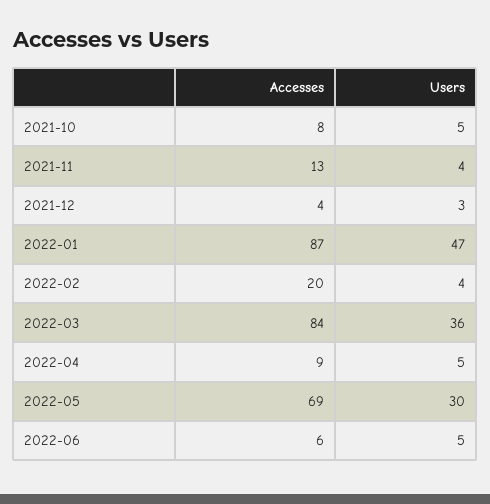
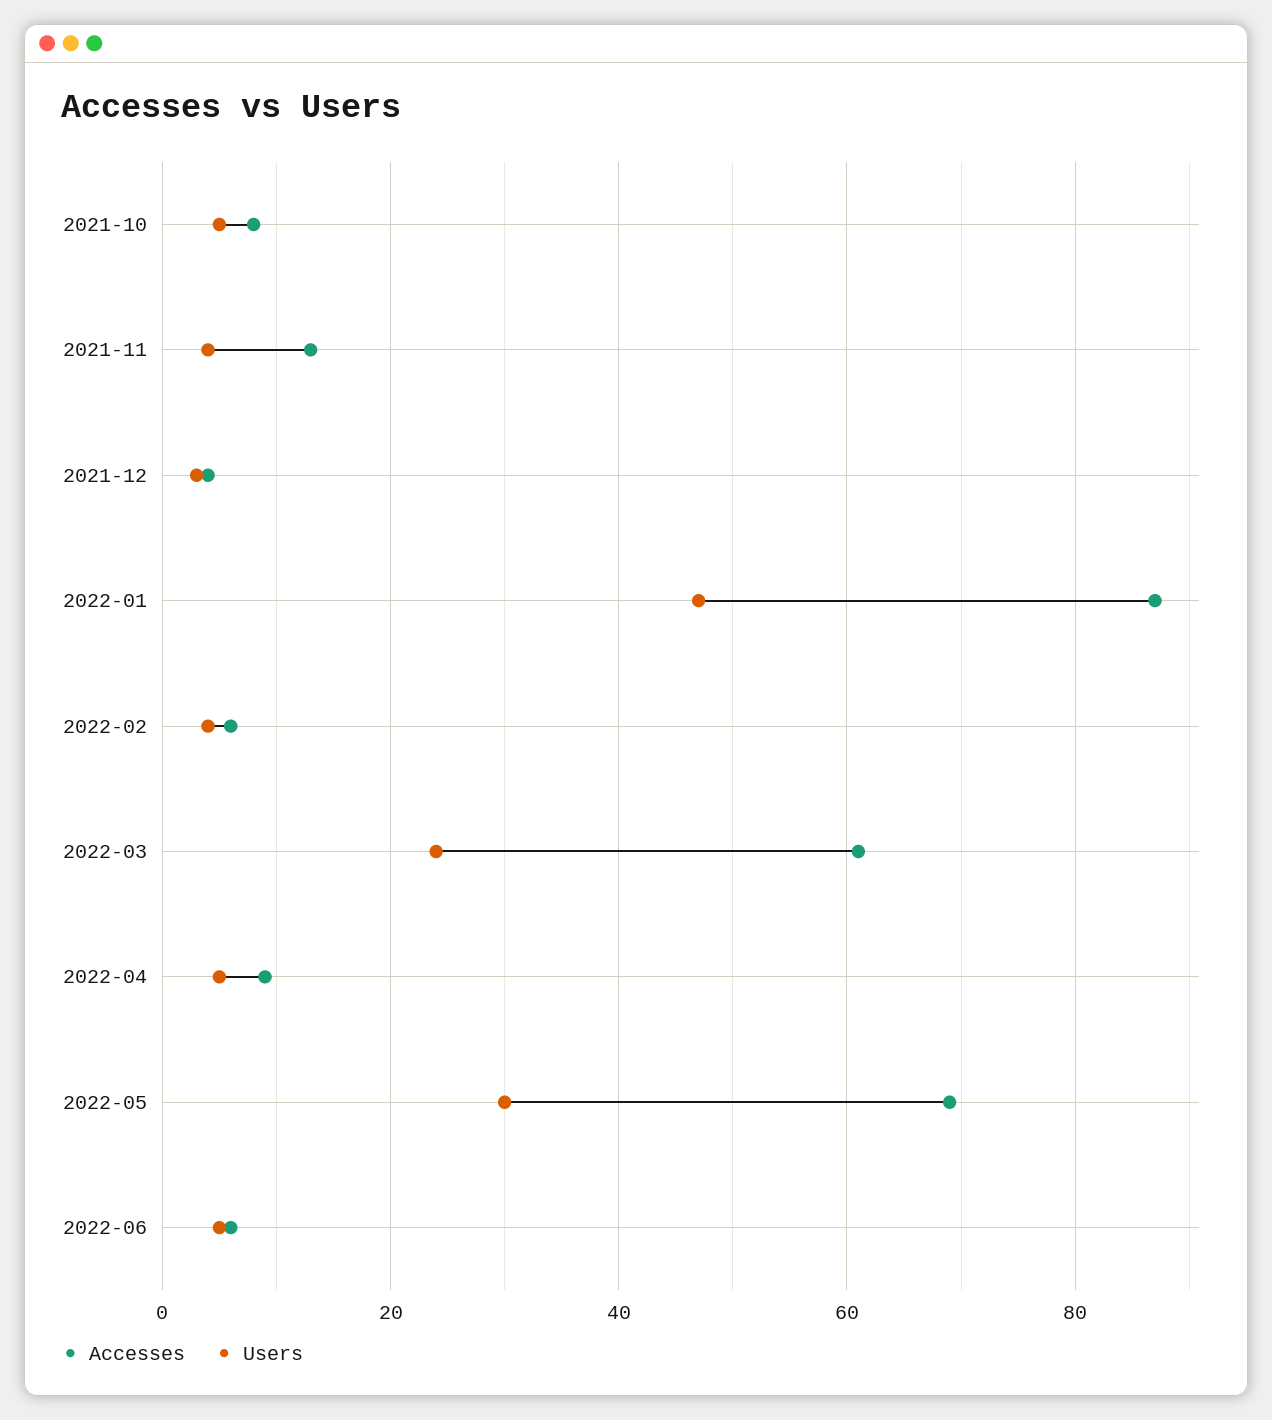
Accesses, 2022-02: 20 -> 5
Accesses, 2022-03: 84 -> 60
Users, 2022-03: 36 -> 25

